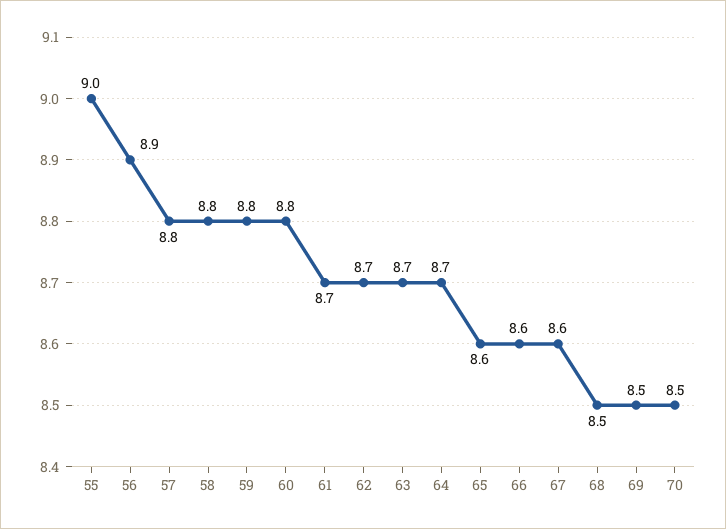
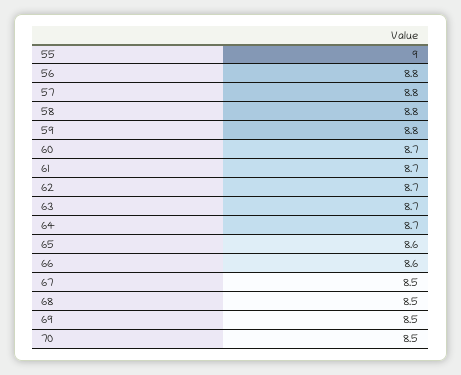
56: 8.9 -> 8.8
60: 8.8 -> 8.7
67: 8.6 -> 8.5

